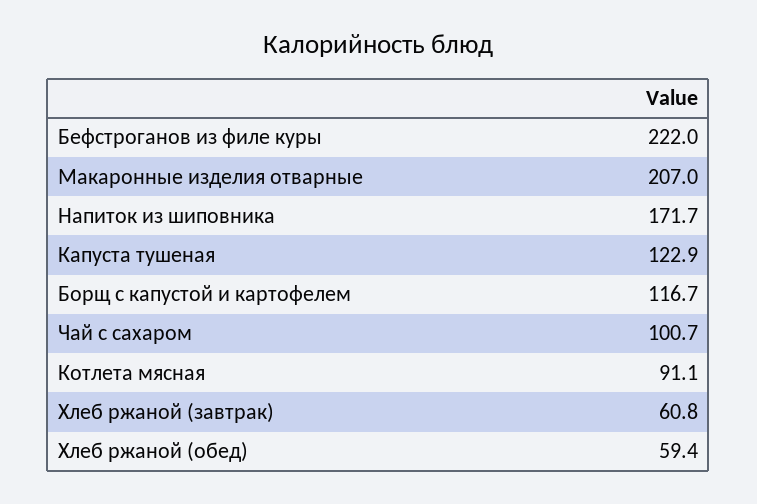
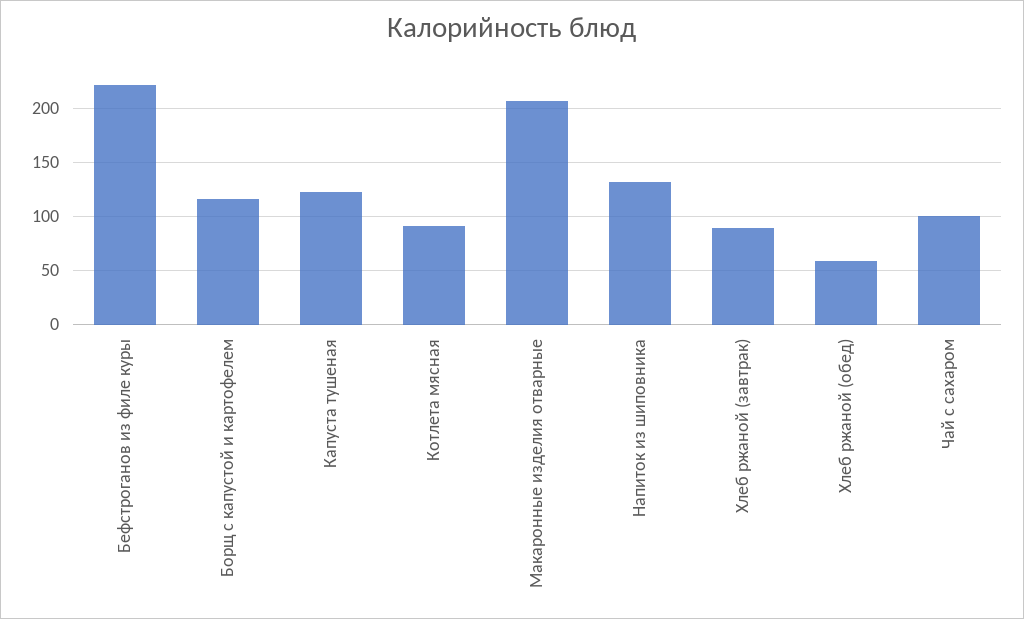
Напиток из шиповника: 171.7 -> 130
Хлеб ржаной (завтрак): 60.8 -> 90

